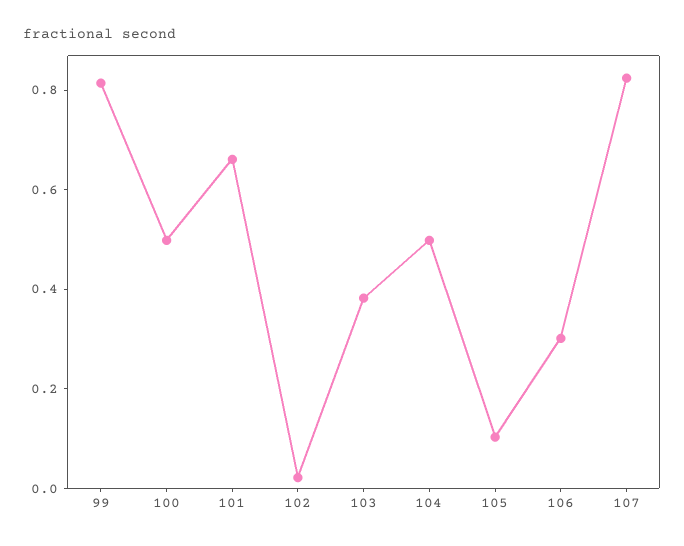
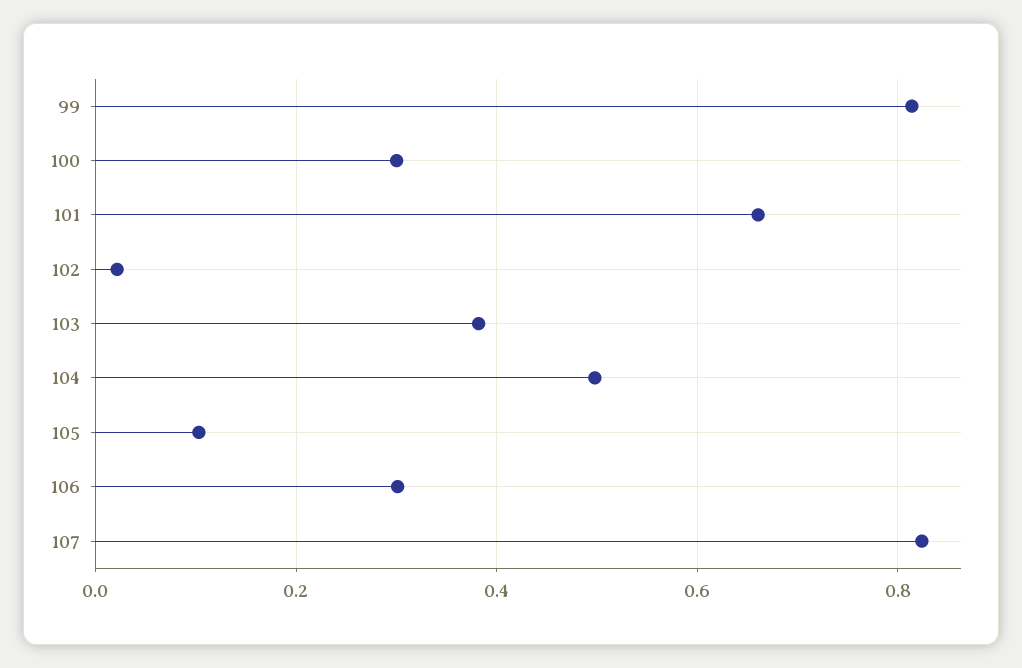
100: 0.5 -> 0.3

